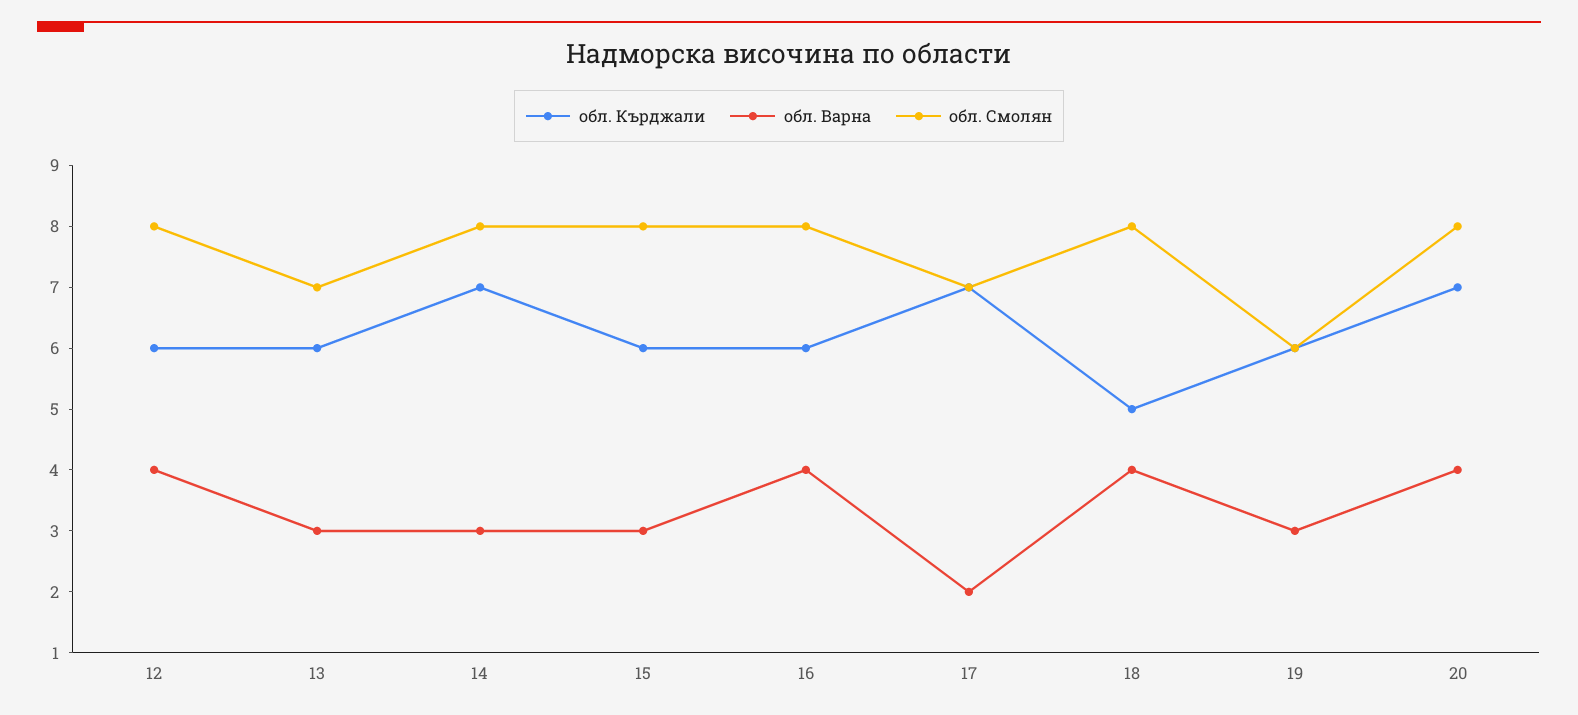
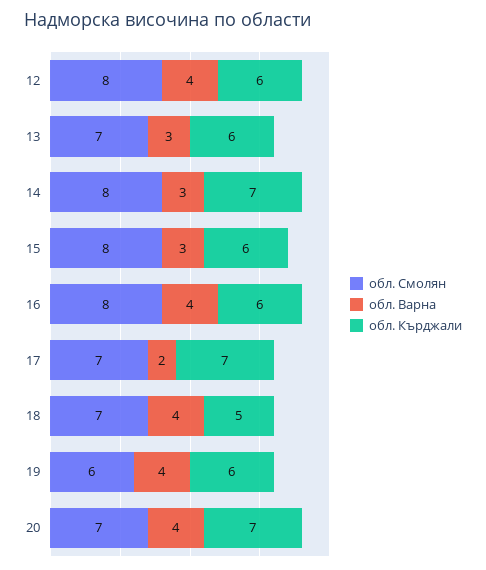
обл. Смолян, 18: 8 -> 7
обл. Варна, 19: 3 -> 4
обл. Смолян, 20: 8 -> 7

